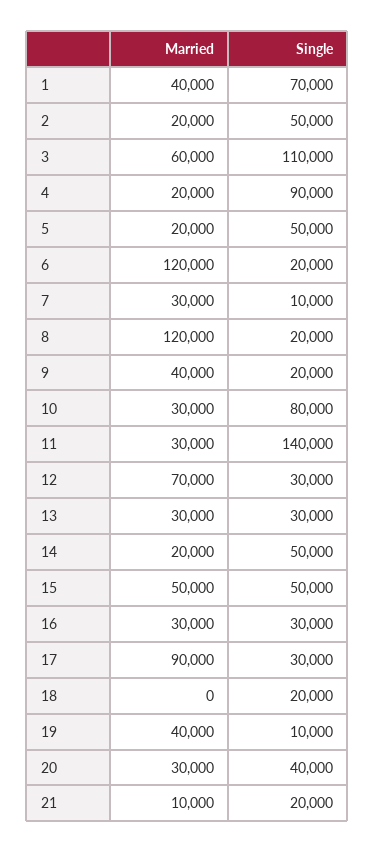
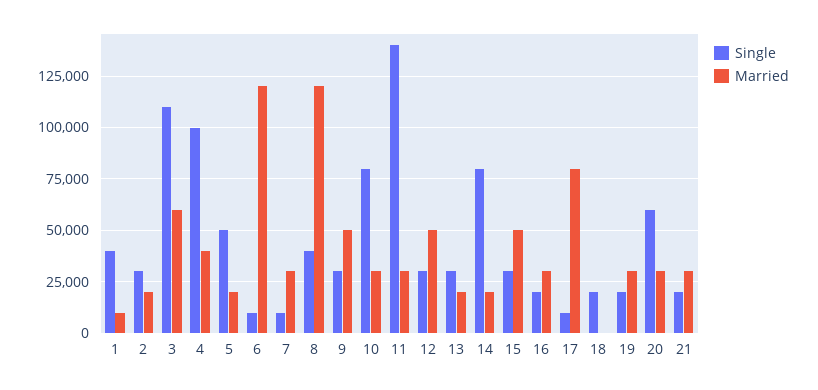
Married, 1: 40000 -> 10000
Single, 1: 70000 -> 40000
Single, 2: 50000 -> 30000
Married, 4: 20000 -> 40000
Single, 4: 90000 -> 100000
Single, 6: 20000 -> 10000
Single, 8: 20000 -> 40000
Married, 9: 40000 -> 50000
Single, 9: 20000 -> 30000
Married, 12: 70000 -> 50000
Married, 13: 30000 -> 20000
Single, 14: 50000 -> 80000
Single, 15: 50000 -> 30000
Single, 16: 30000 -> 20000
Married, 17: 90000 -> 80000
Single, 17: 30000 -> 10000
Married, 19: 40000 -> 30000
Single, 19: 10000 -> 20000
Single, 20: 40000 -> 60000
Married, 21: 10000 -> 30000

